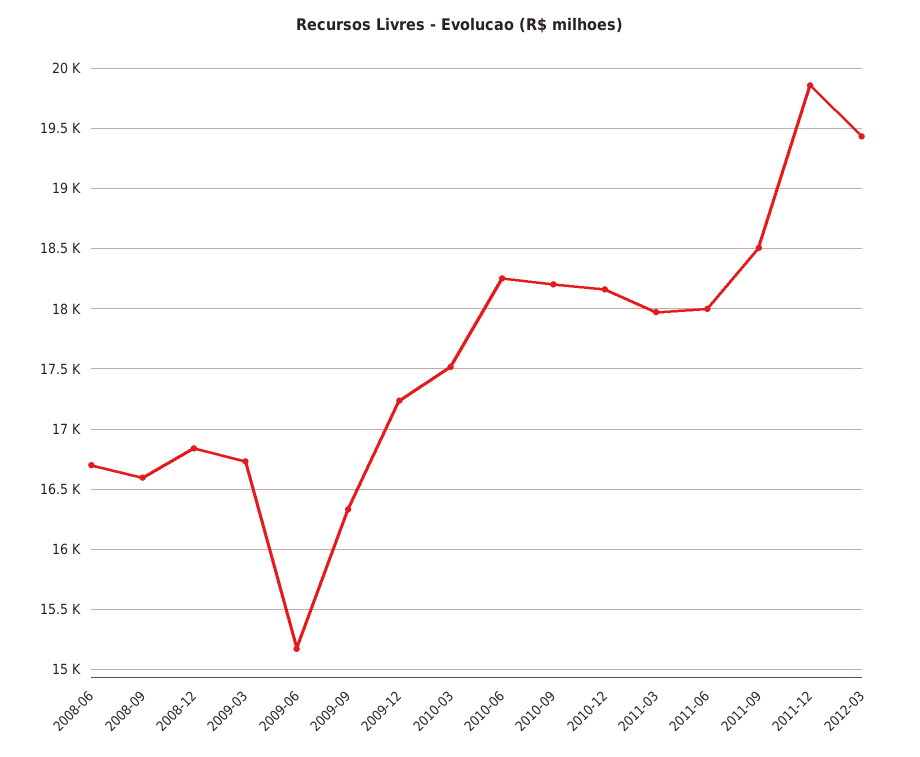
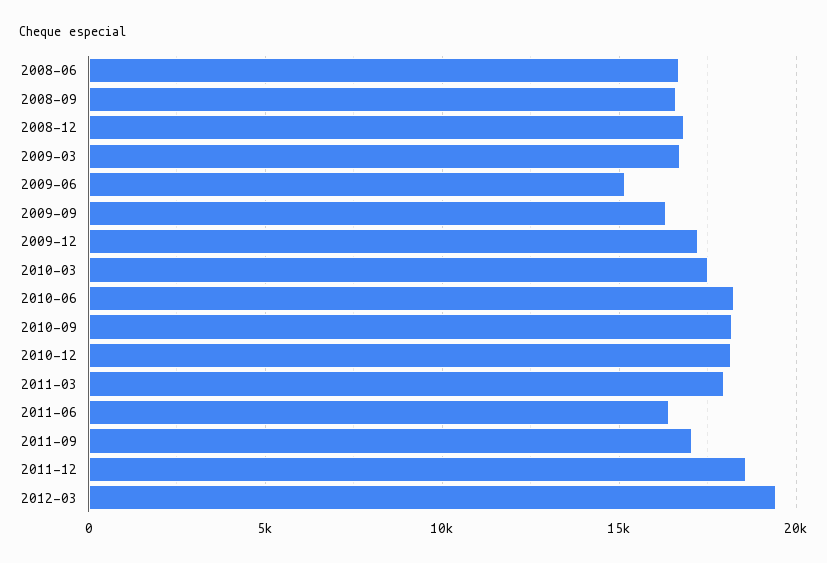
2011-06: 18000 -> 16500
2011-09: 18500 -> 17000
2011-12: 19850 -> 18500

